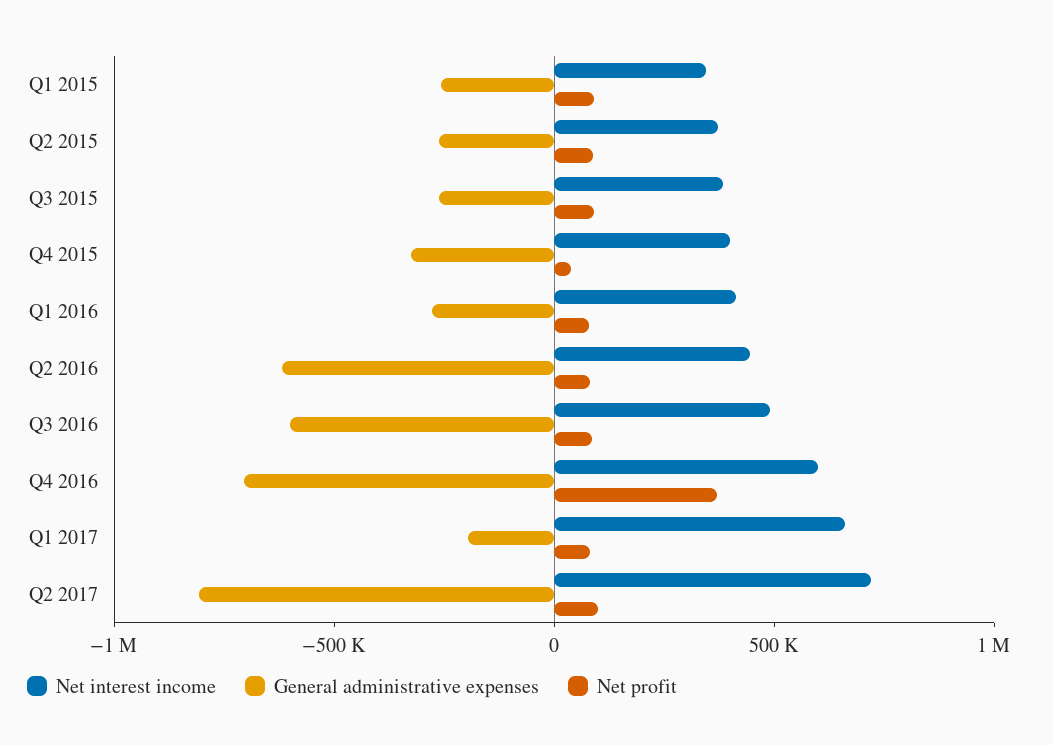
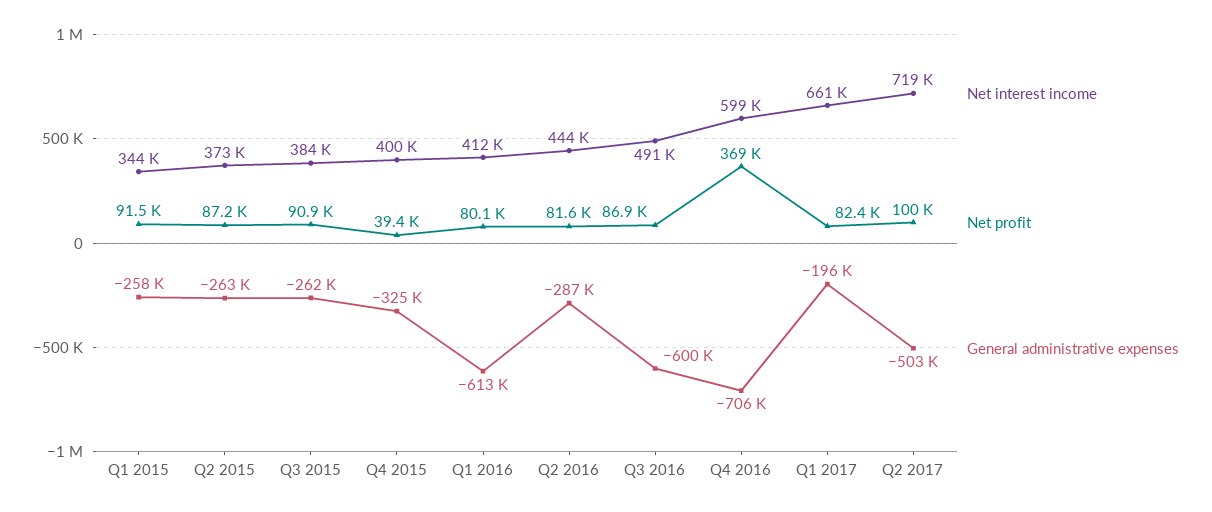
General administrative expenses, Q1 2016: -300000 -> -613000
General administrative expenses, Q2 2016: -600000 -> -287000
General administrative expenses, Q2 2017: -800000 -> -503000

